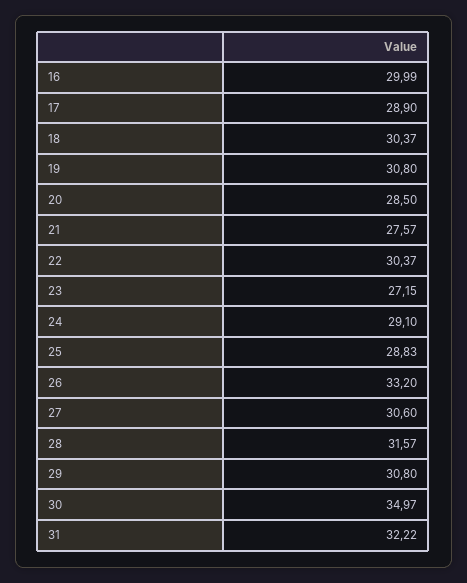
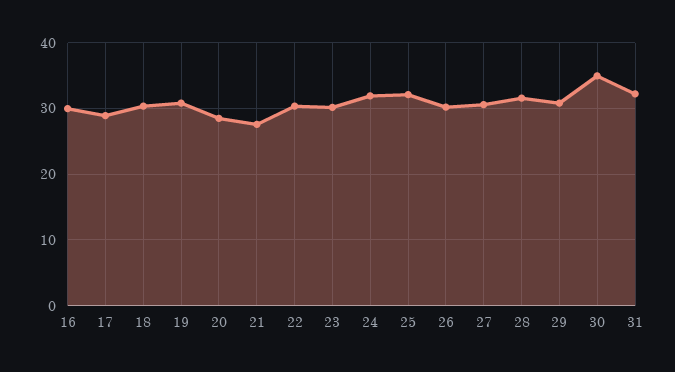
23: 27.15 -> 30
24: 29.1 -> 32
25: 28.83 -> 32
26: 33.2 -> 30

